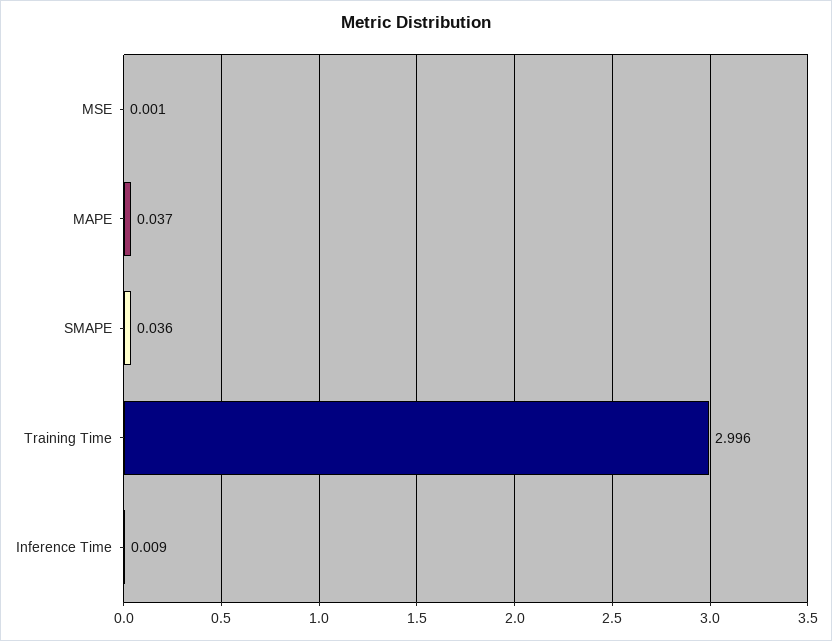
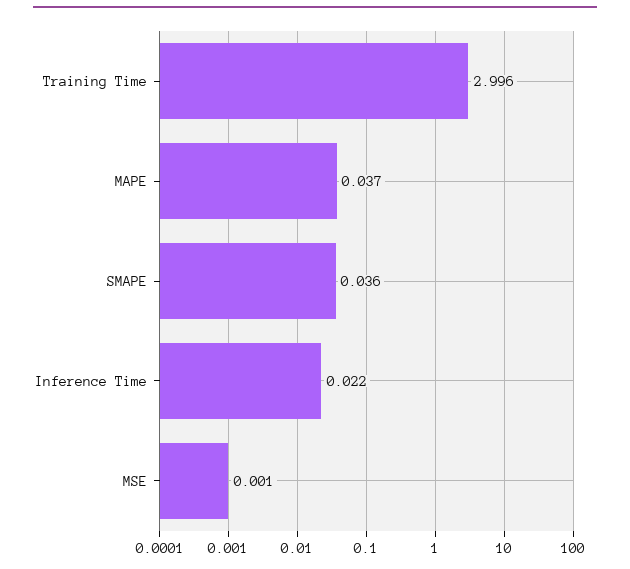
Inference Time: 0.009 -> 0.022

